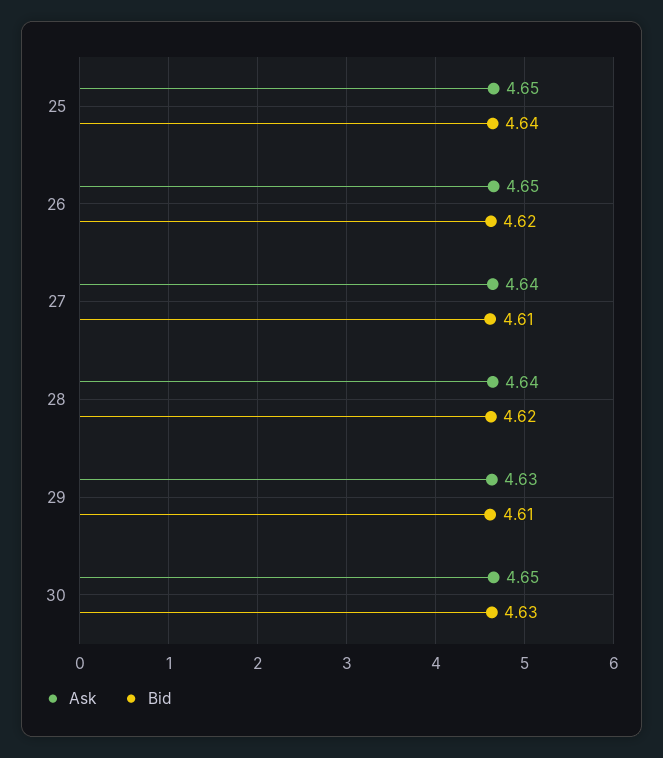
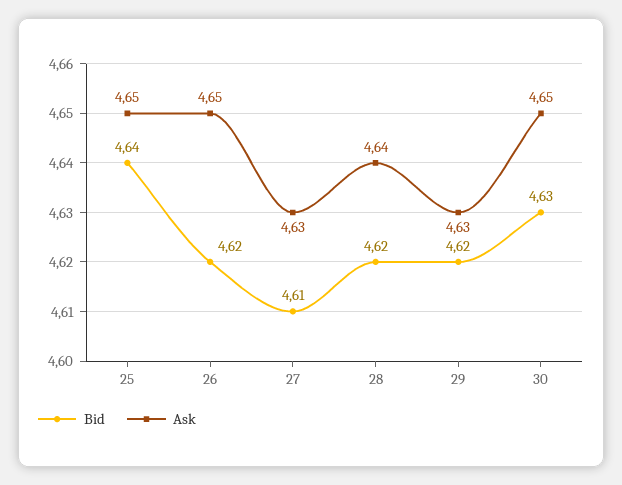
Ask, 27: 4.64 -> 4.63
Bid, 29: 4.61 -> 4.62

